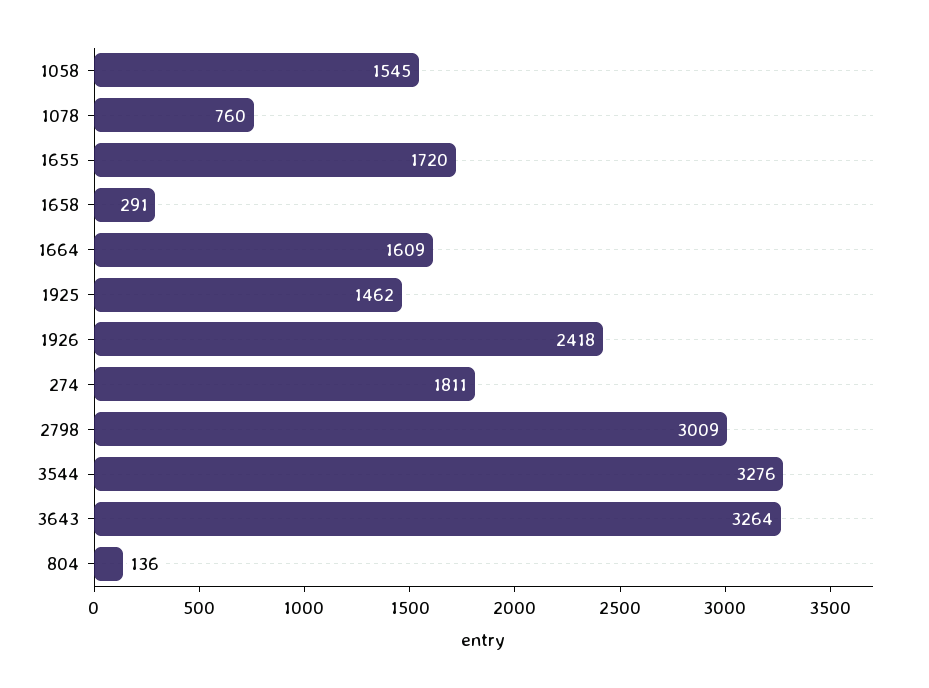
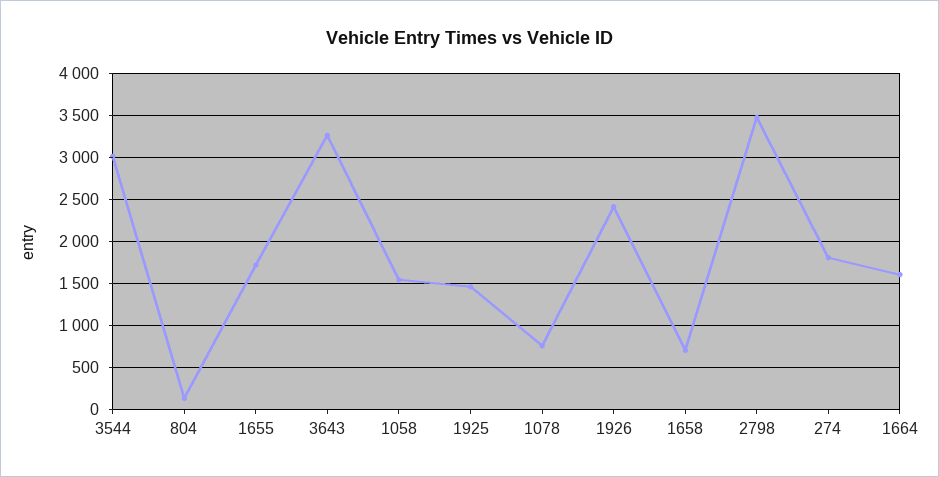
1658: 291 -> 700
2798: 3009 -> 3500
3544: 3276 -> 3000

